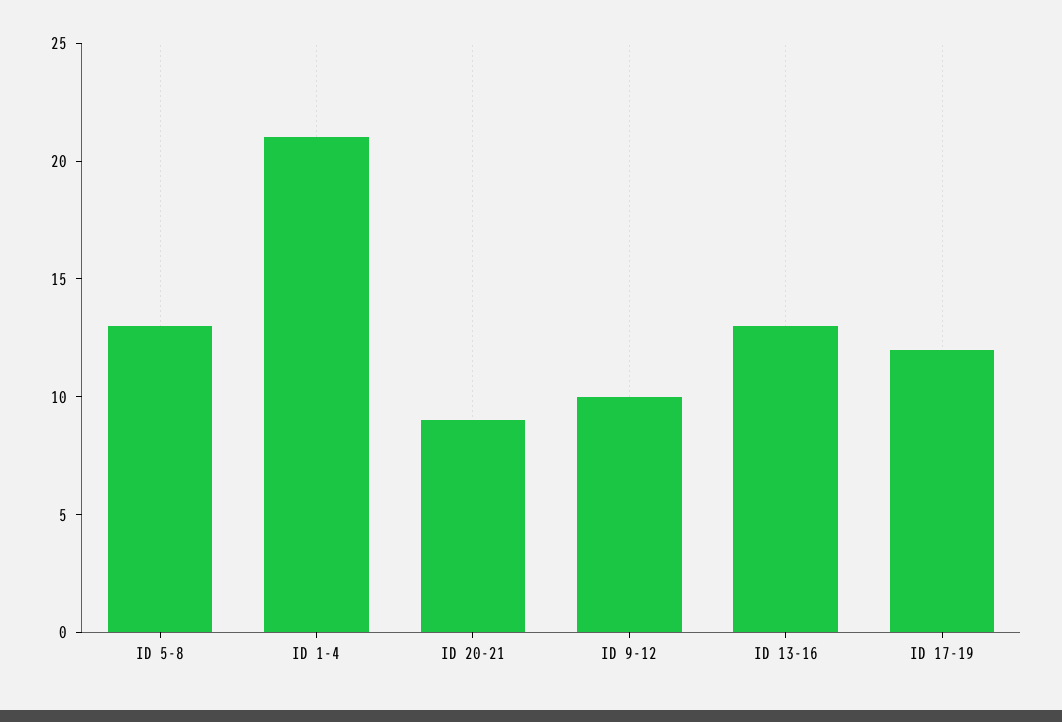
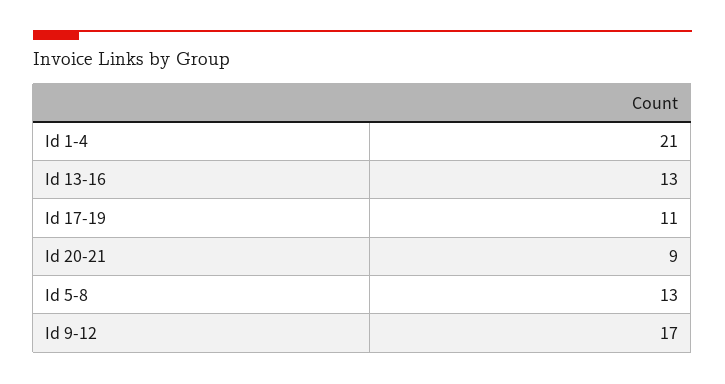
ID 9-12: 10 -> 17
ID 17-19: 12 -> 11

